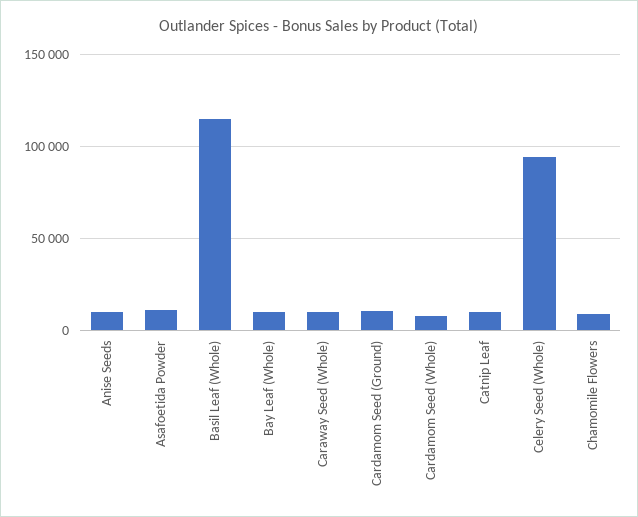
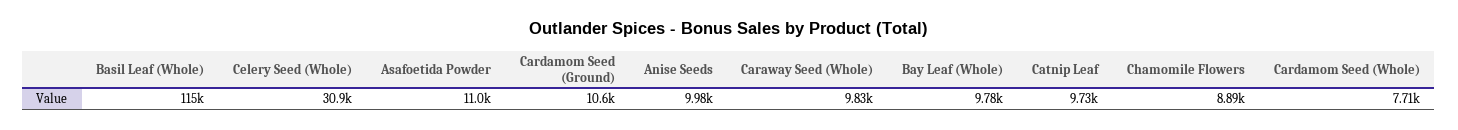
Celery Seed (Whole): 95000 -> 30900

